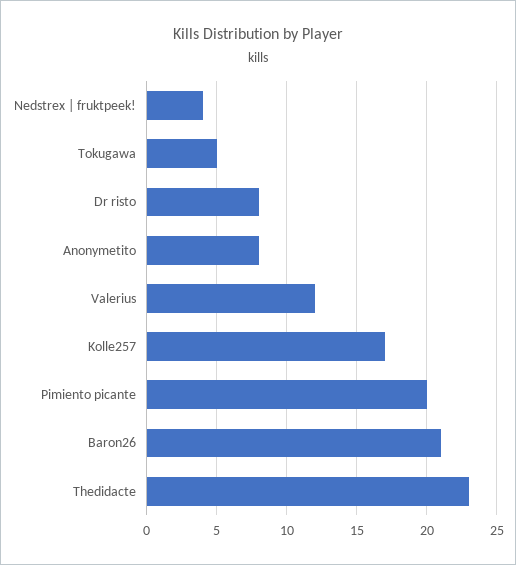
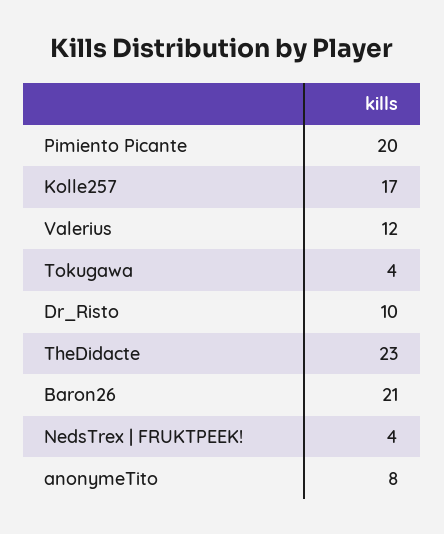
Tokugawa: 5 -> 4
Dr risto: 8 -> 10

